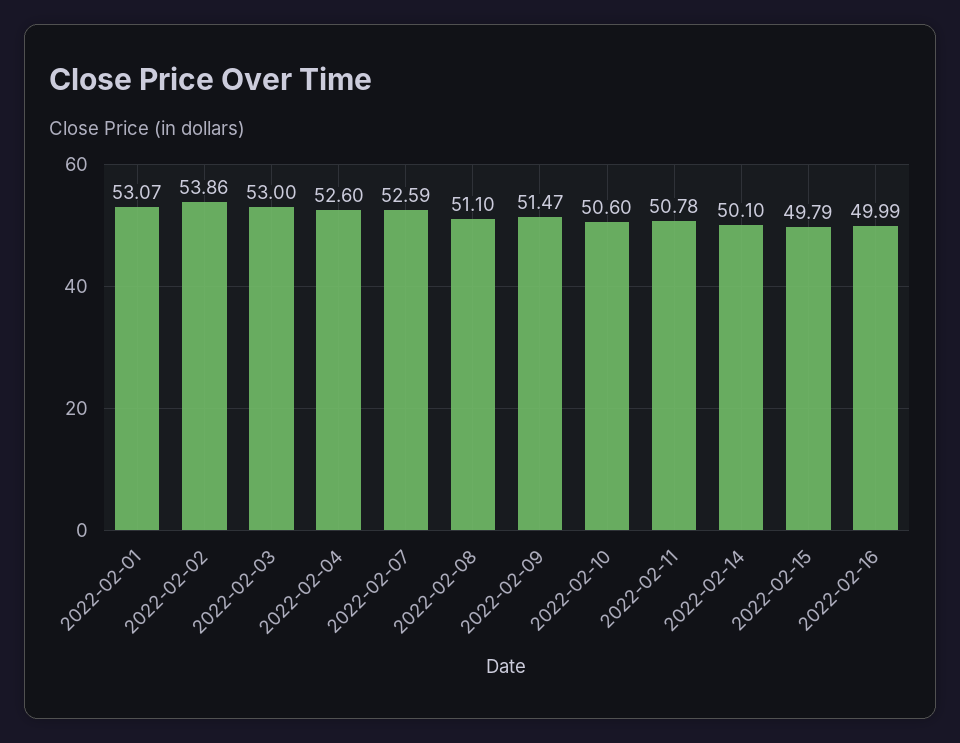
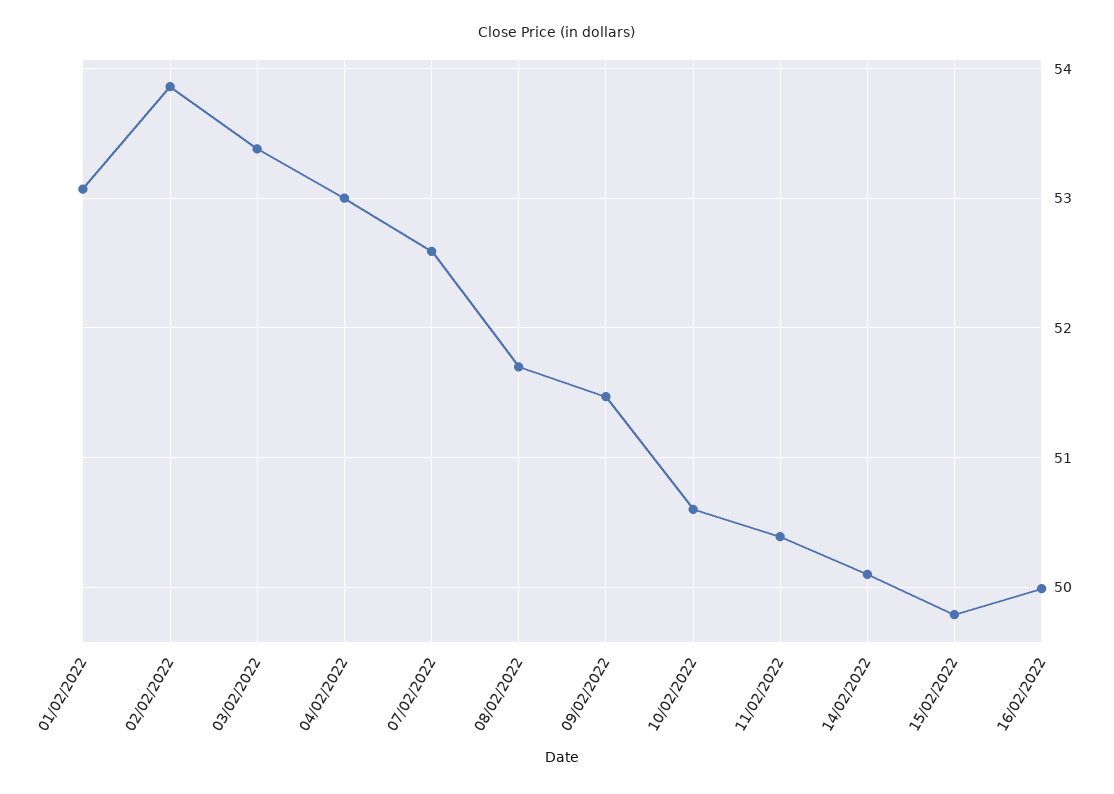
2022-02-03: 53 -> 53.4
2022-02-04: 52.6 -> 53
2022-02-08: 51.1 -> 51.7
2022-02-11: 50.78 -> 50.4

